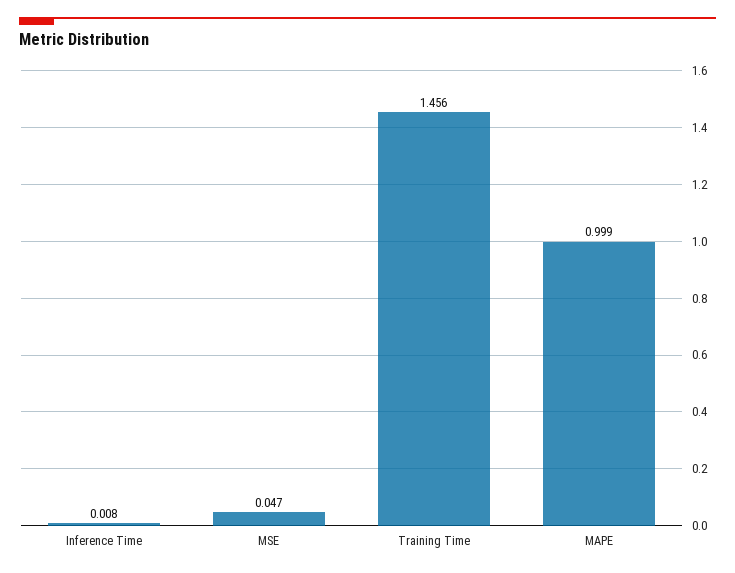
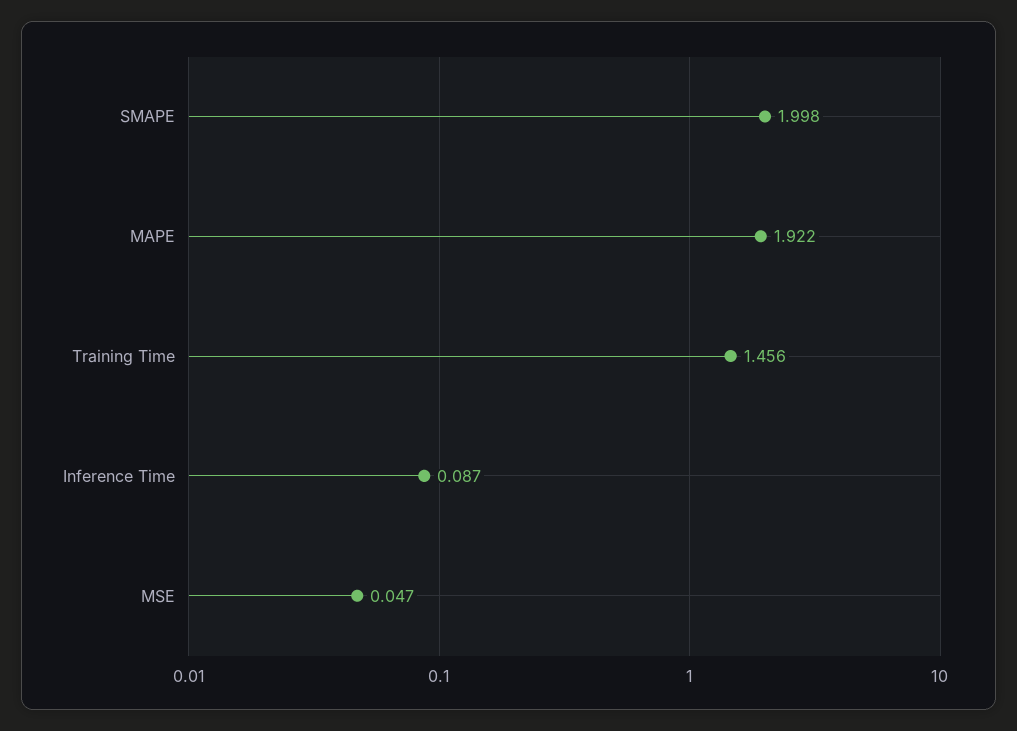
Inference Time: 0.008 -> 0.087
MAPE: 0.999 -> 1.922
SMAPE: none -> 1.998

